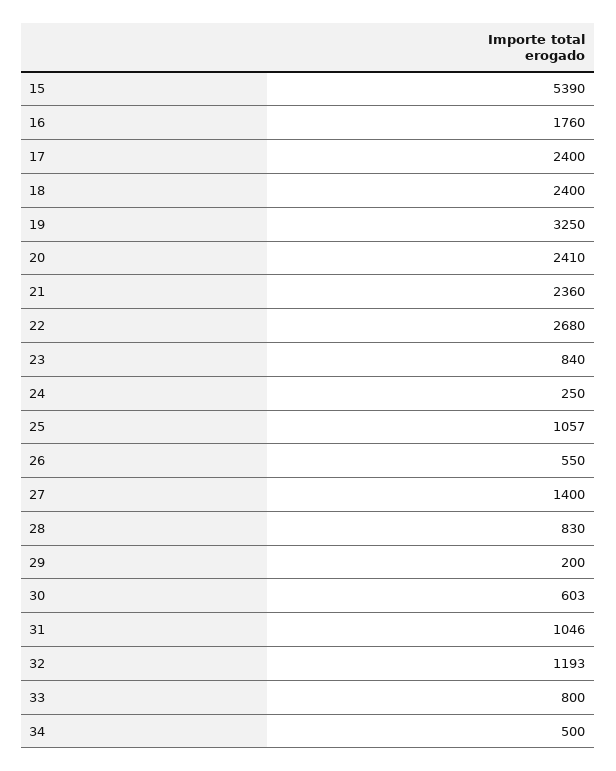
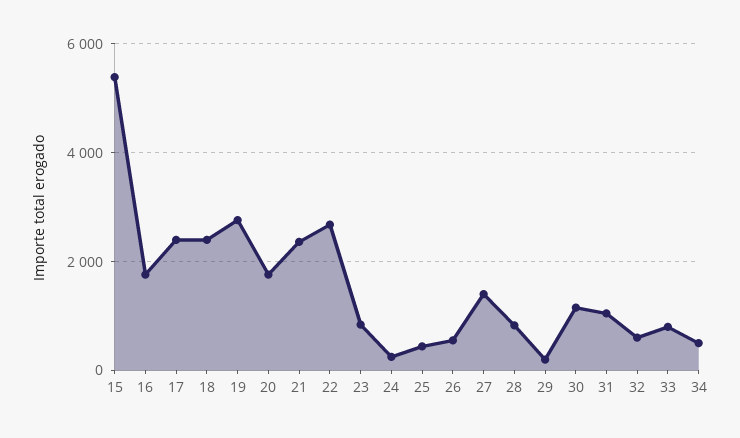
19: 3250 -> 2800
20: 2410 -> 1800
25: 1057 -> 400
30: 603 -> 1200
32: 1193 -> 600

